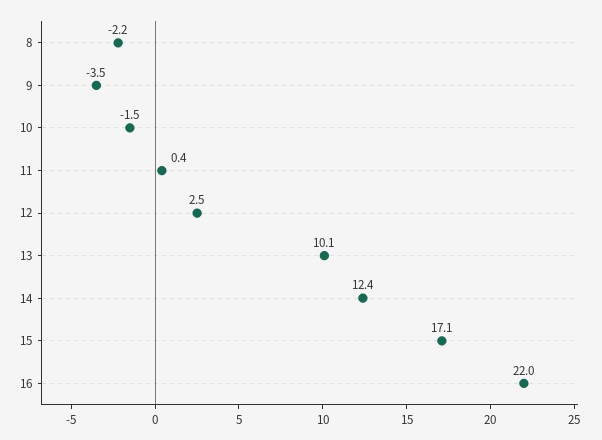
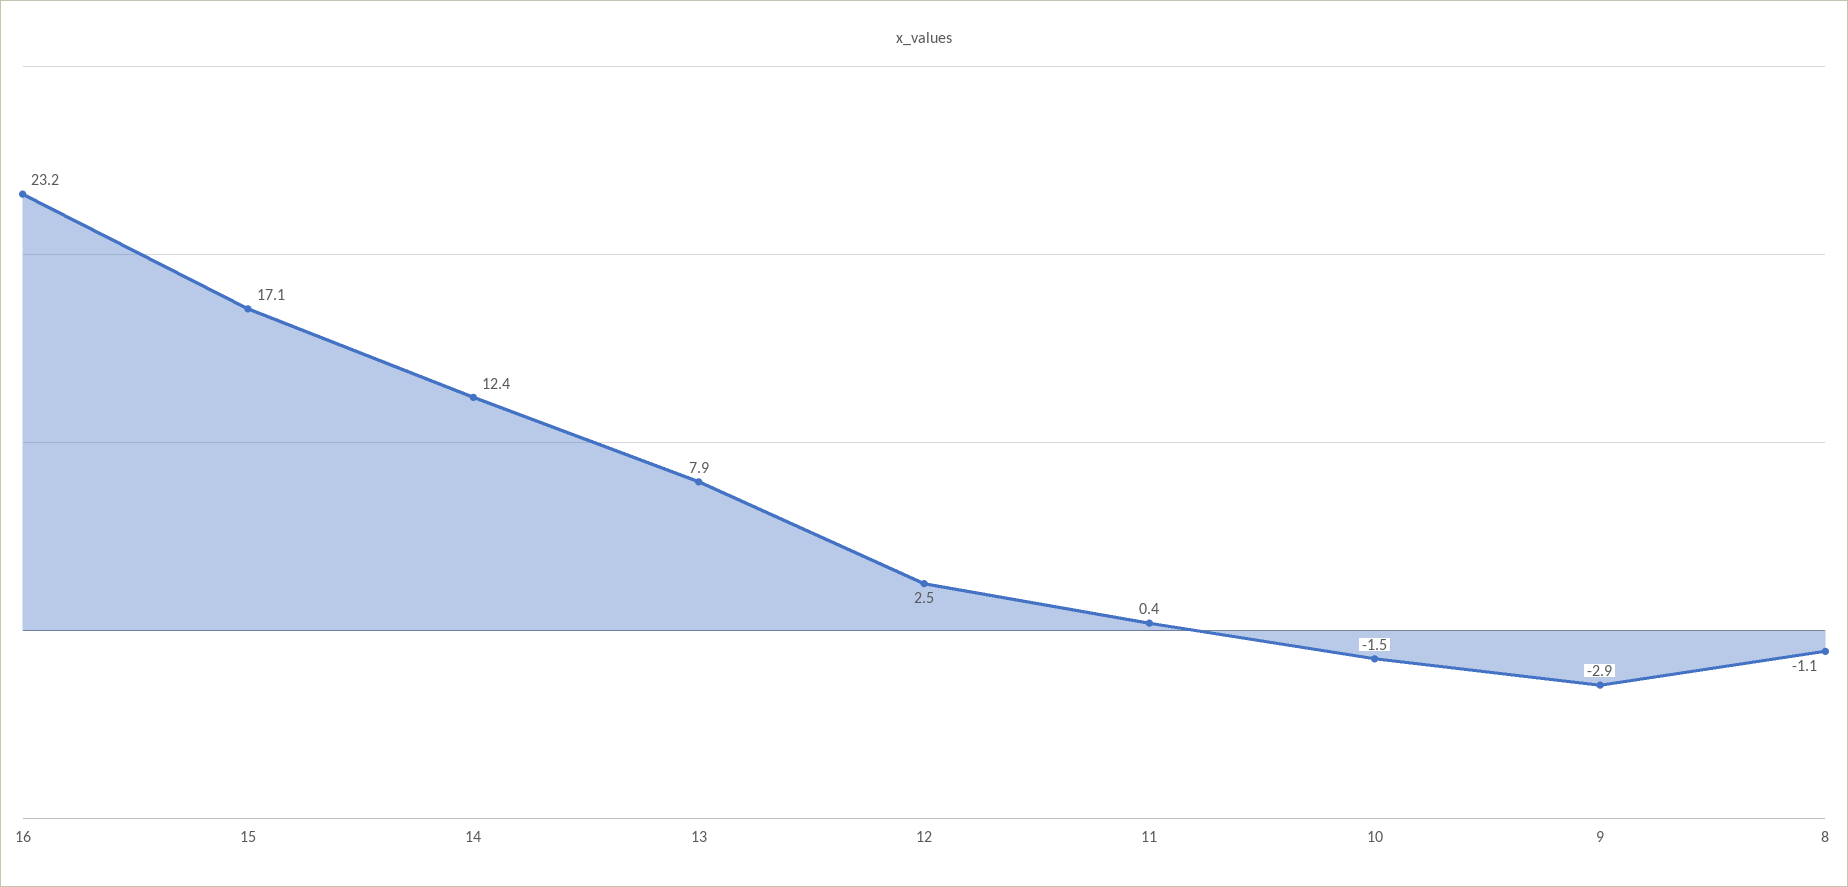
8: -2.2 -> -1.1
9: -3.5 -> -2.9
13: 10.1 -> 7.9
16: 22 -> 23.2

